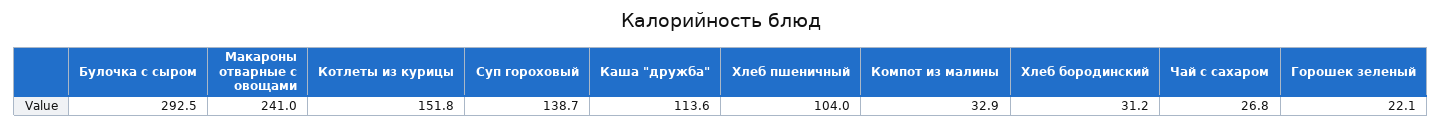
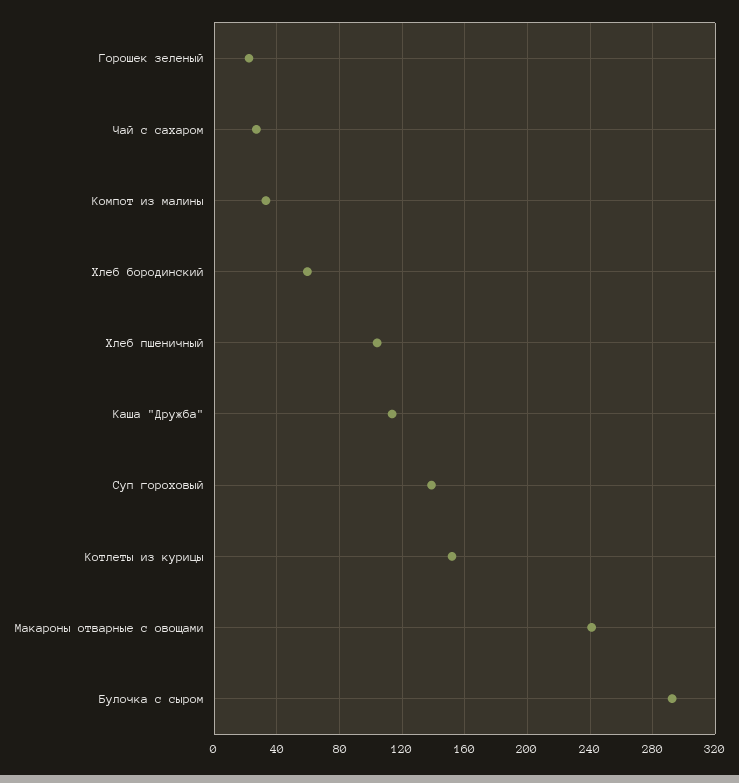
Хлеб бородинский: 31.2 -> 60

